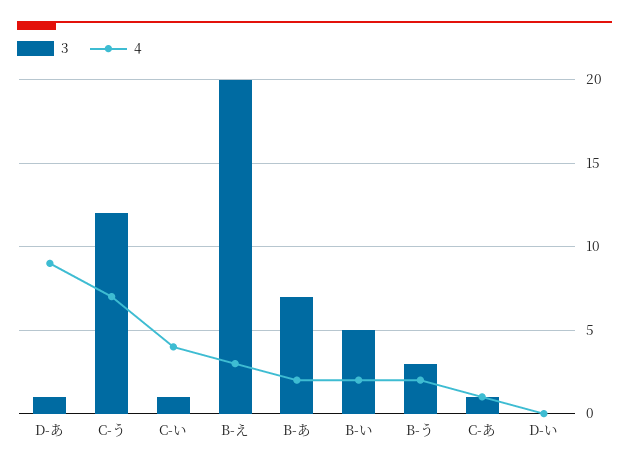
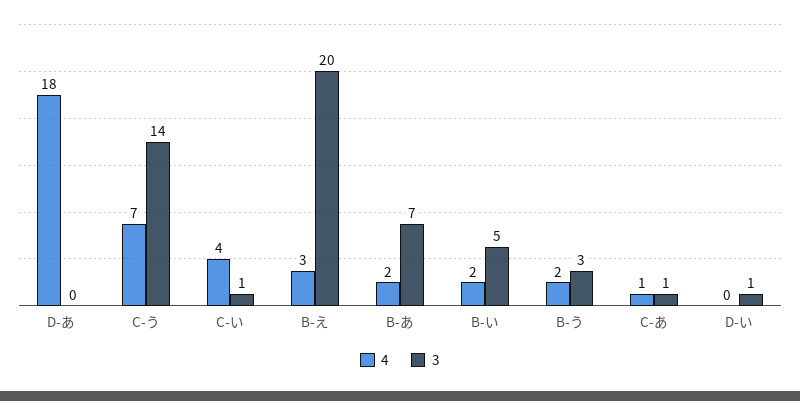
3, D-あ: 1 -> 0
4, D-あ: 9 -> 18
3, C-う: 12 -> 14
3, D-い: 0 -> 1

